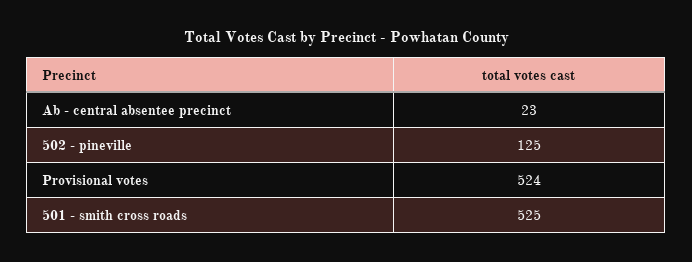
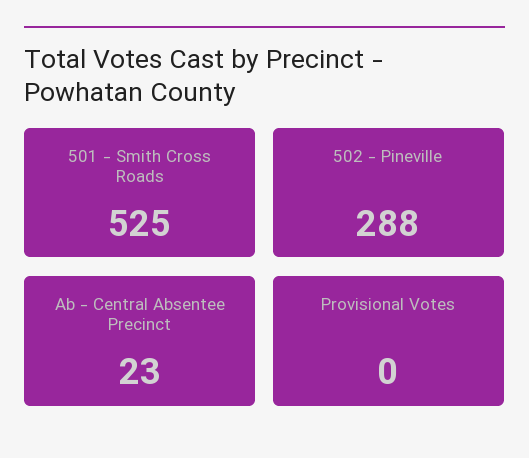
502 - pineville: 125 -> 288
Provisional votes: 524 -> 0

